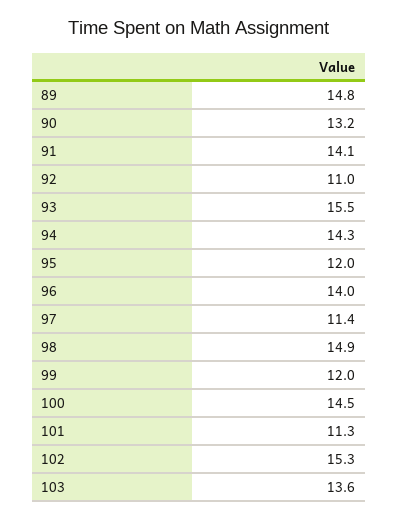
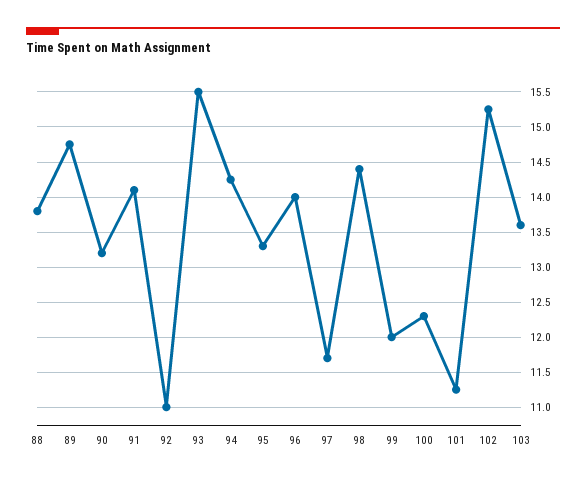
95: 12 -> 13.3
97: 11.4 -> 11.7
98: 14.9 -> 14.4
100: 14.5 -> 12.3
88: none -> 13.8

